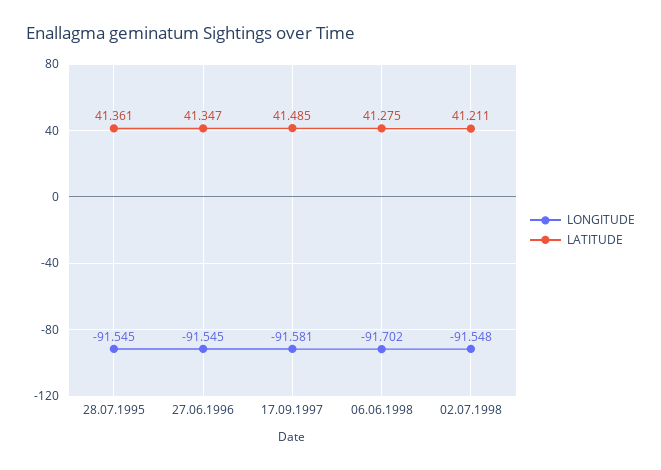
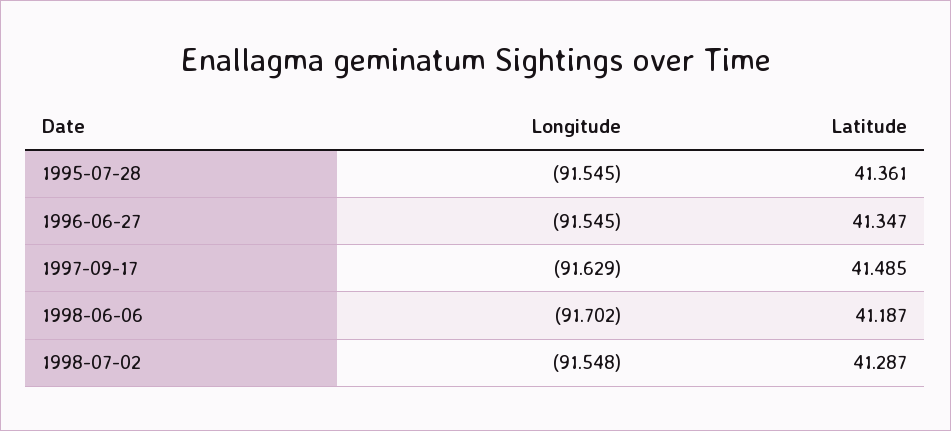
LONGITUDE, 17.09.1997: -91.581 -> -91.629
LATITUDE, 06.06.1998: 41.275 -> 41.187
LATITUDE, 02.07.1998: 41.211 -> 41.287

